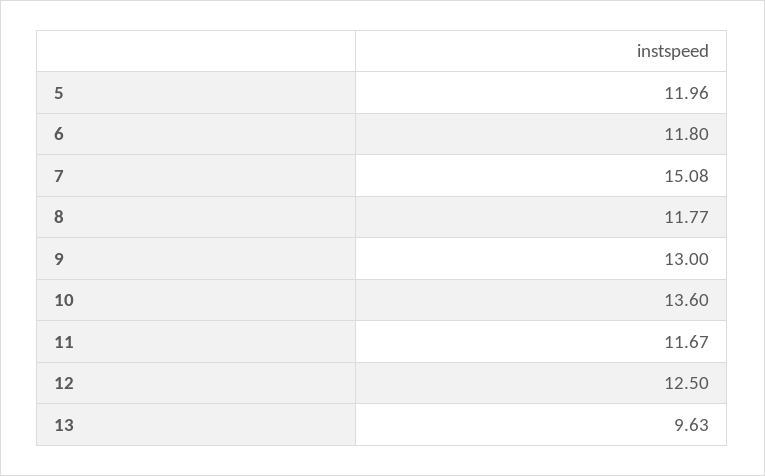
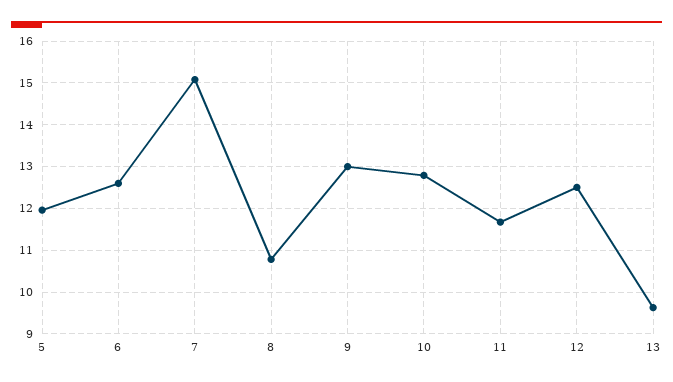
6: 11.8 -> 12.6
8: 11.77 -> 10.8
10: 13.6 -> 12.8

